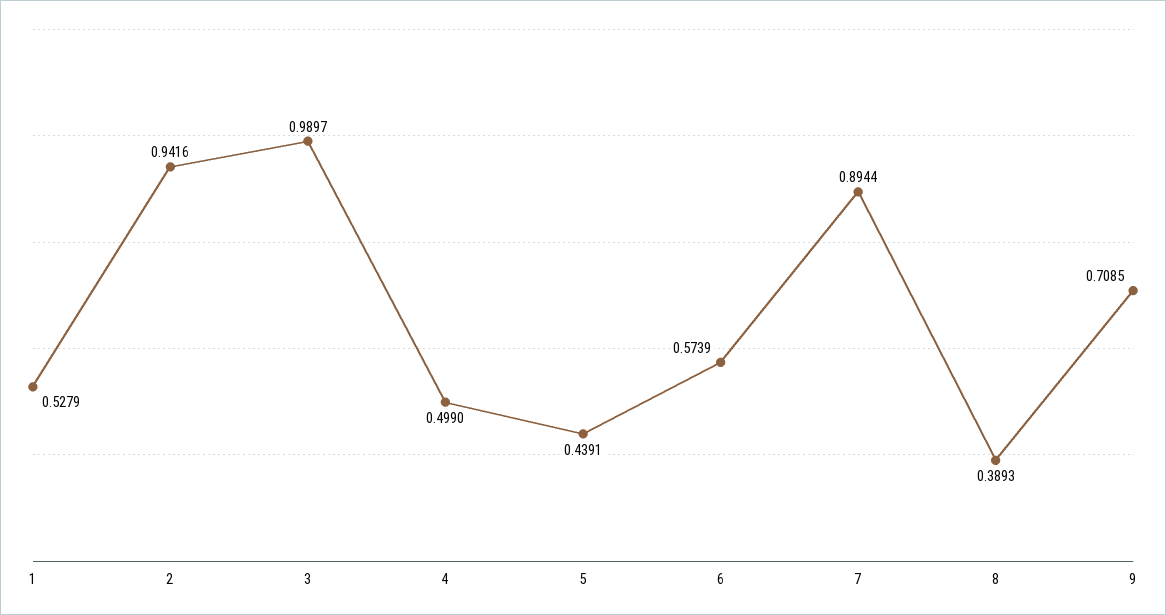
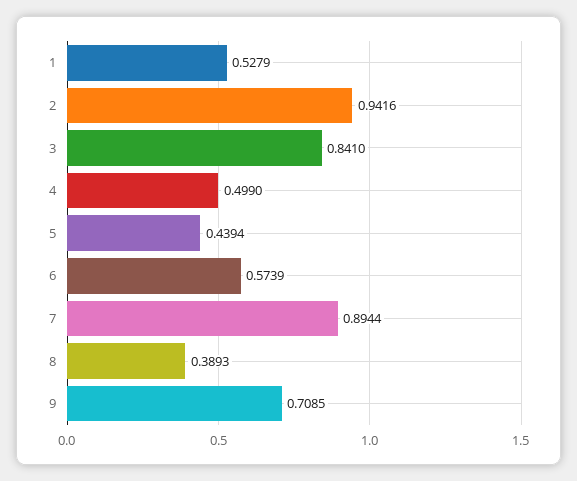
3: 0.9897 -> 0.841
5: 0.4391 -> 0.4394

